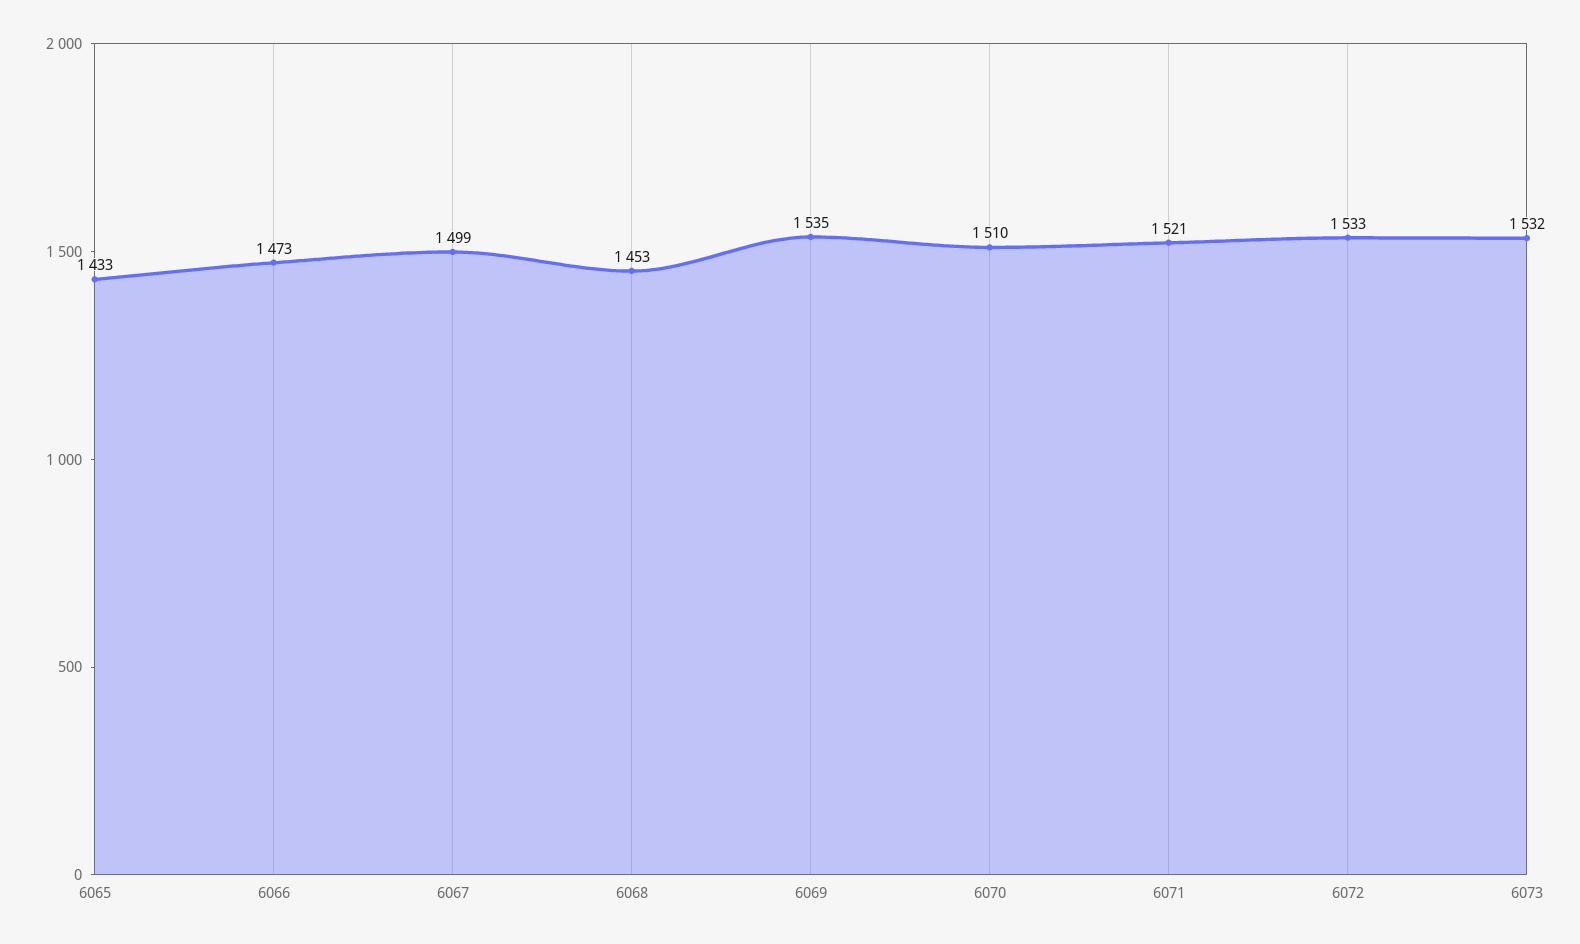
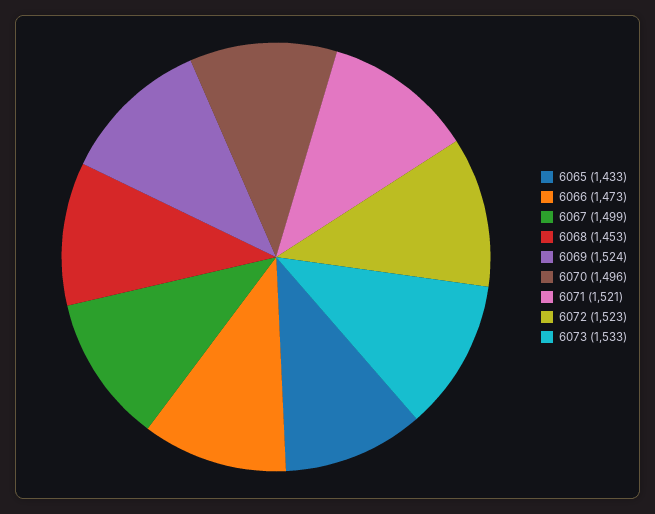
6069: 1535 -> 1524
6070: 1510 -> 1496
6072: 1533 -> 1523
6073: 1532 -> 1533

